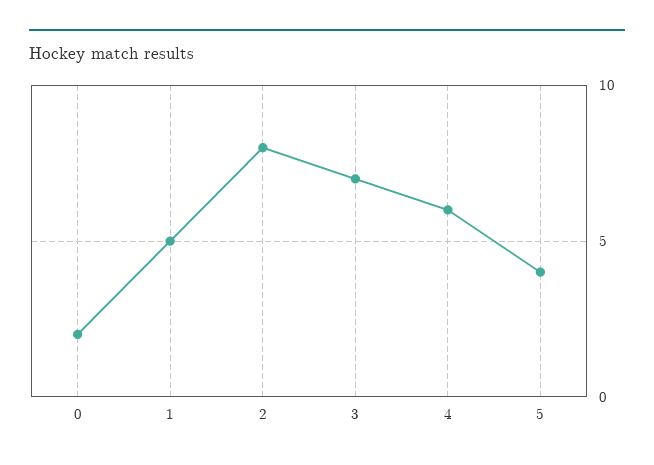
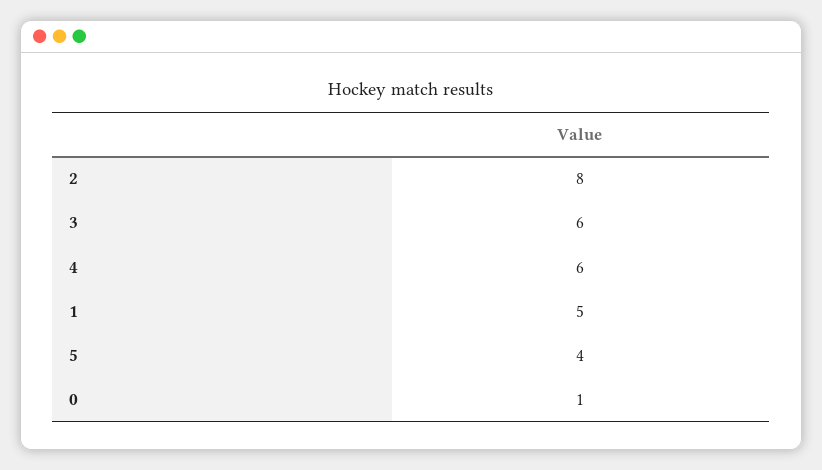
0: 2 -> 1
3: 7 -> 6

